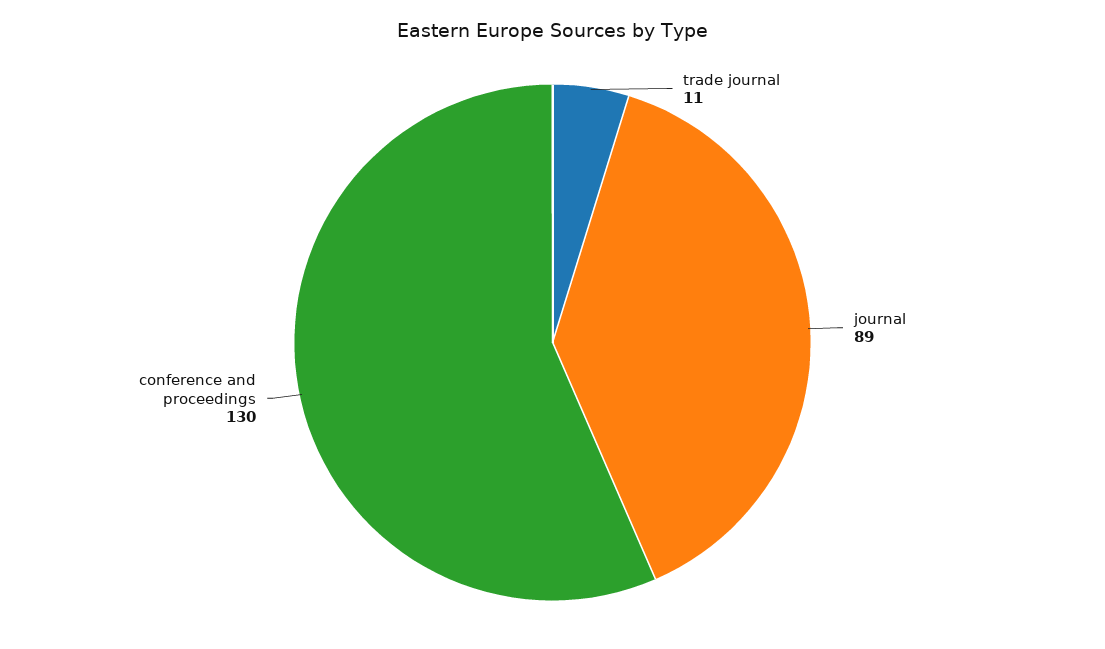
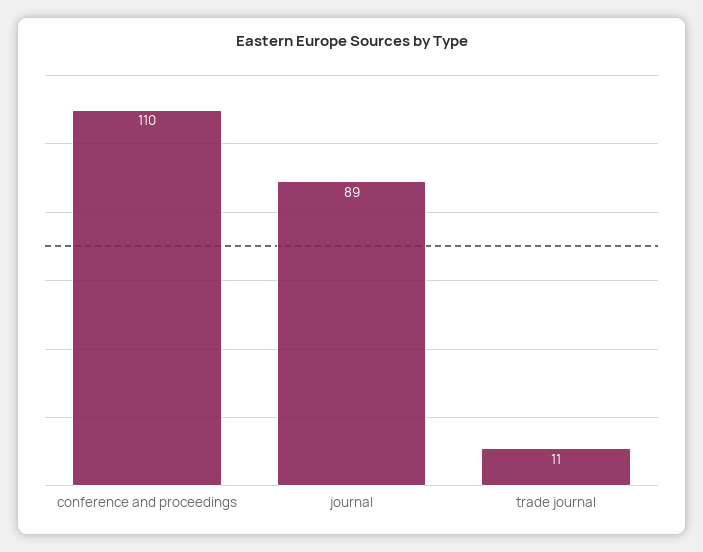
conference and proceedings: 130 -> 110

